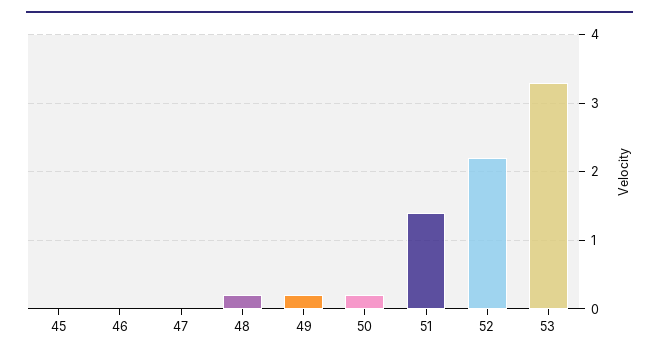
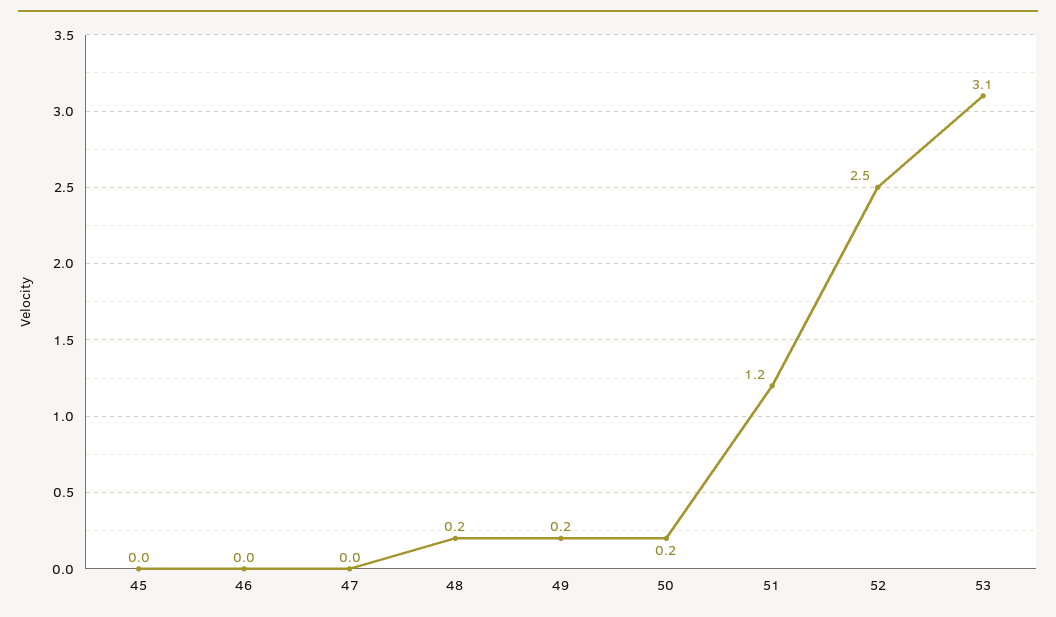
51: 1.4 -> 1.2
52: 2.2 -> 2.5
53: 3.3 -> 3.1

